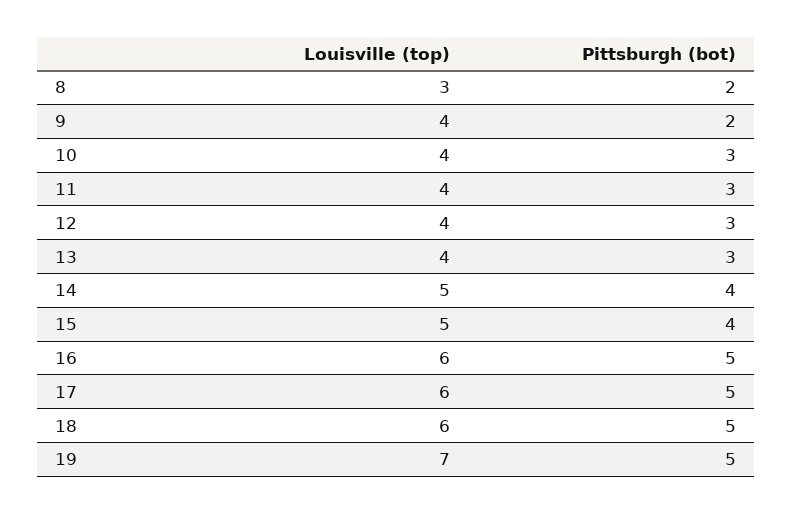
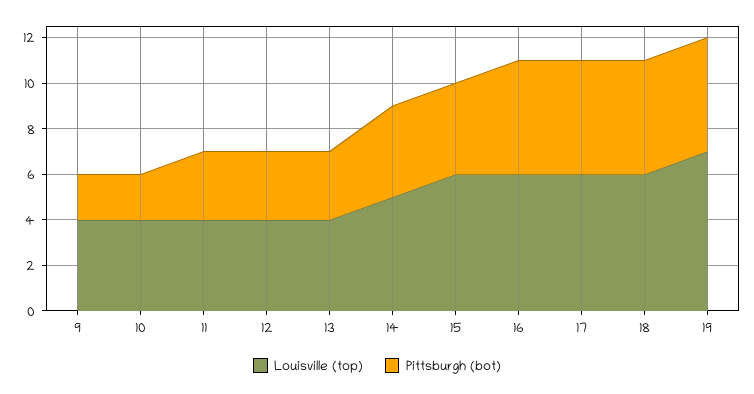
Louisville (top), 8: 3 -> none
Pittsburgh (bot), 8: 2 -> none
Pittsburgh (bot), 10: 3 -> 2
Louisville (top), 15: 5 -> 6

